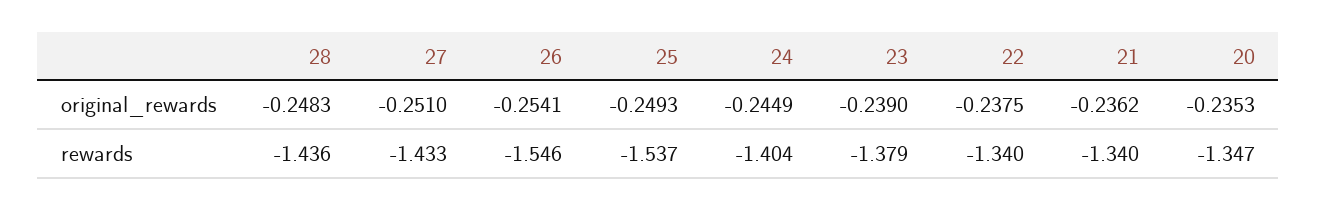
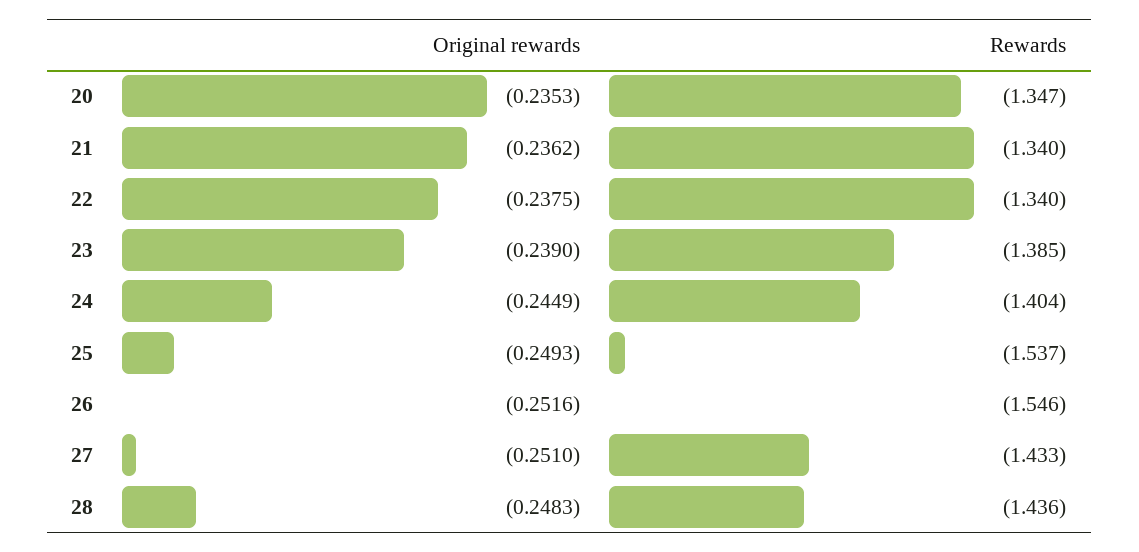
26, original_rewards: -0.2541 -> -0.2516
23, rewards: -1.379 -> -1.385

